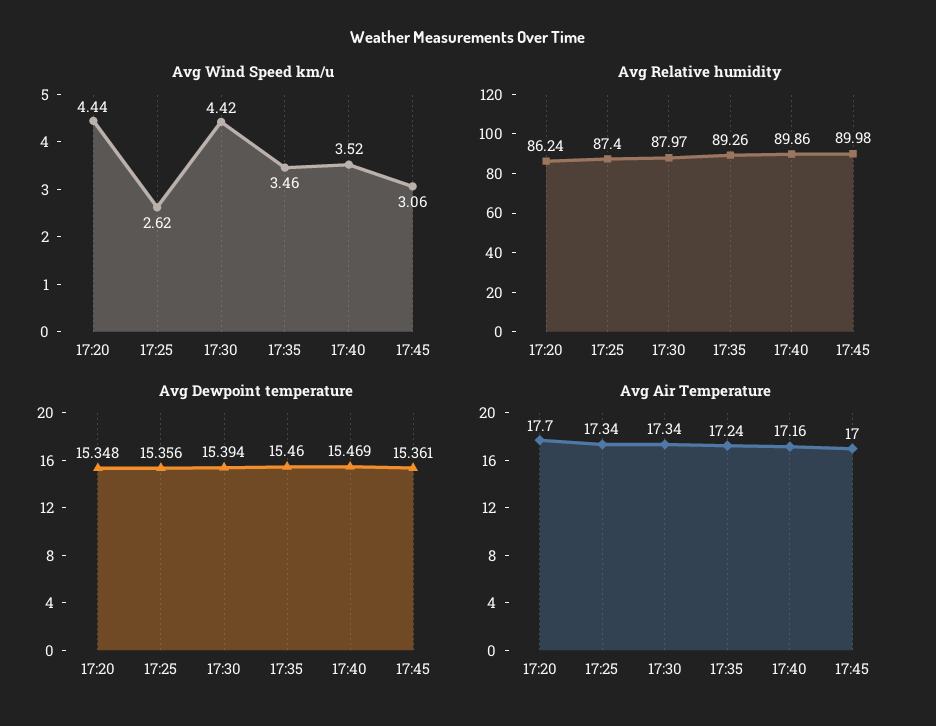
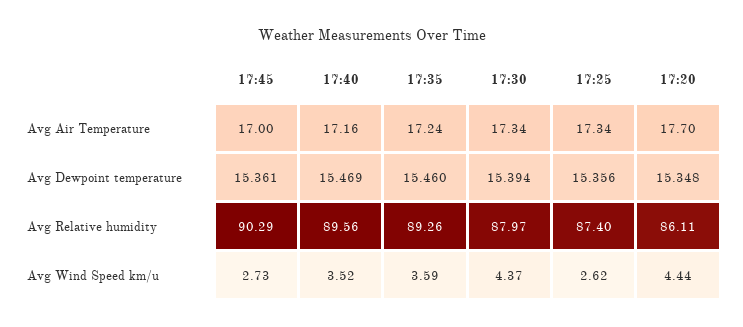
Avg Wind Speed km/u, 17:30: 4.42 -> 4.37
Avg Wind Speed km/u, 17:35: 3.46 -> 3.59
Avg Wind Speed km/u, 17:45: 3.06 -> 2.73
Avg Relative humidity, 17:20: 86.24 -> 86.11
Avg Relative humidity, 17:40: 89.86 -> 89.56
Avg Relative humidity, 17:45: 89.98 -> 90.29

